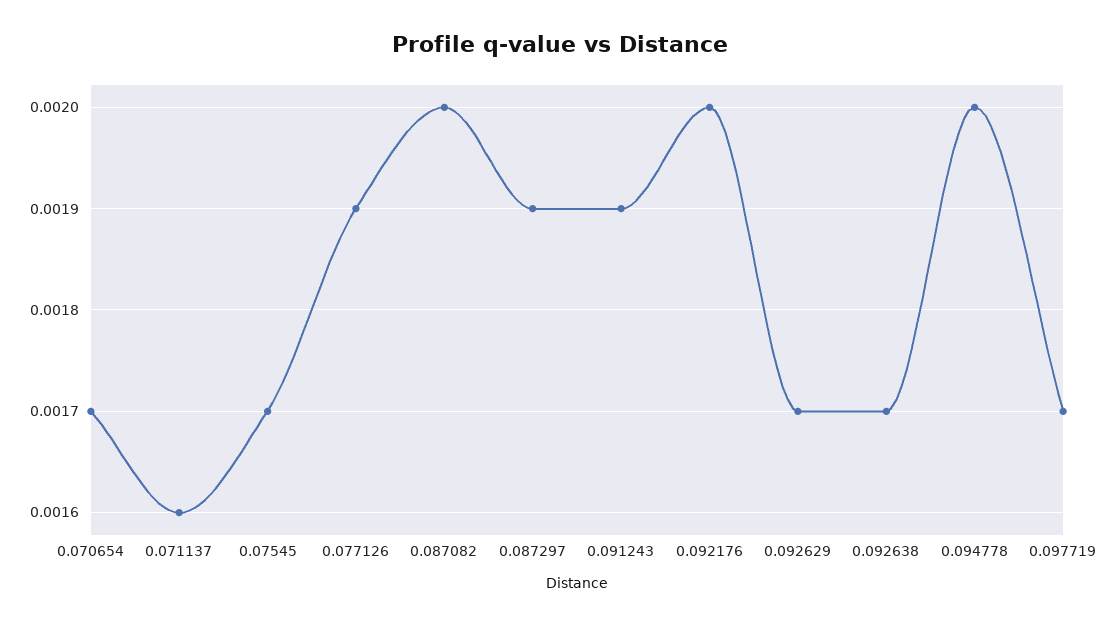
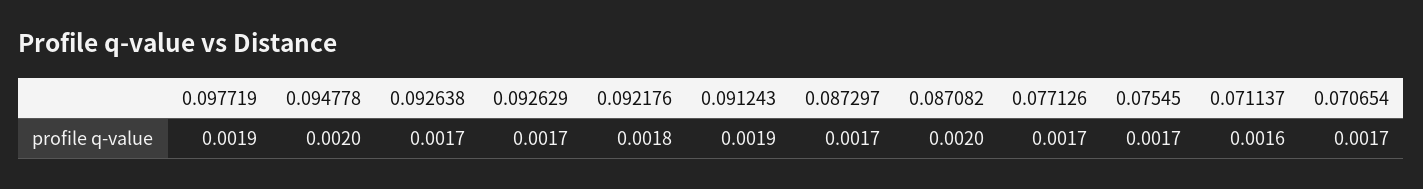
0.077126: 0.0019 -> 0.0017
0.087297: 0.0019 -> 0.0017
0.092176: 0.002 -> 0.0018
0.097719: 0.0017 -> 0.0019

